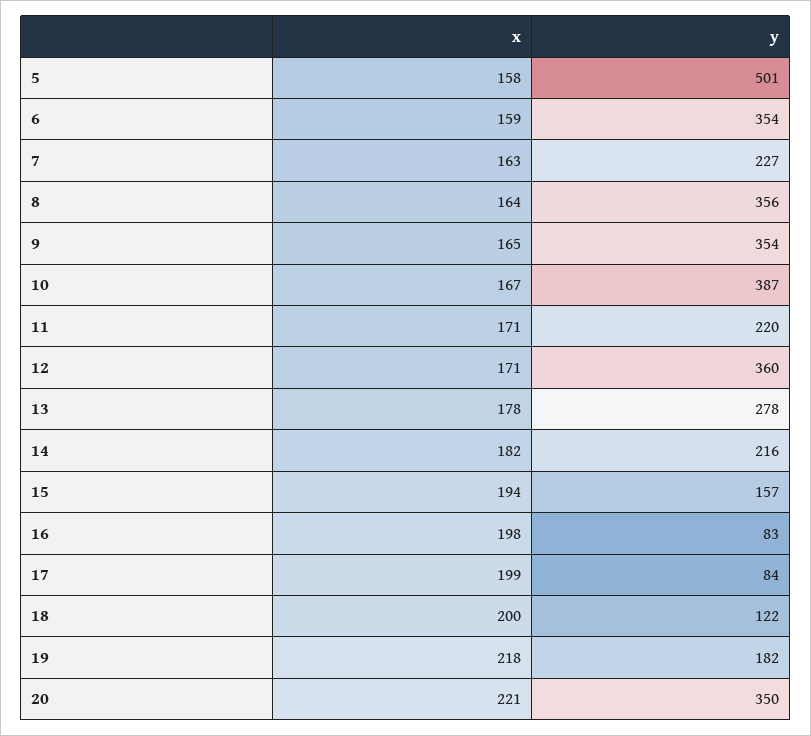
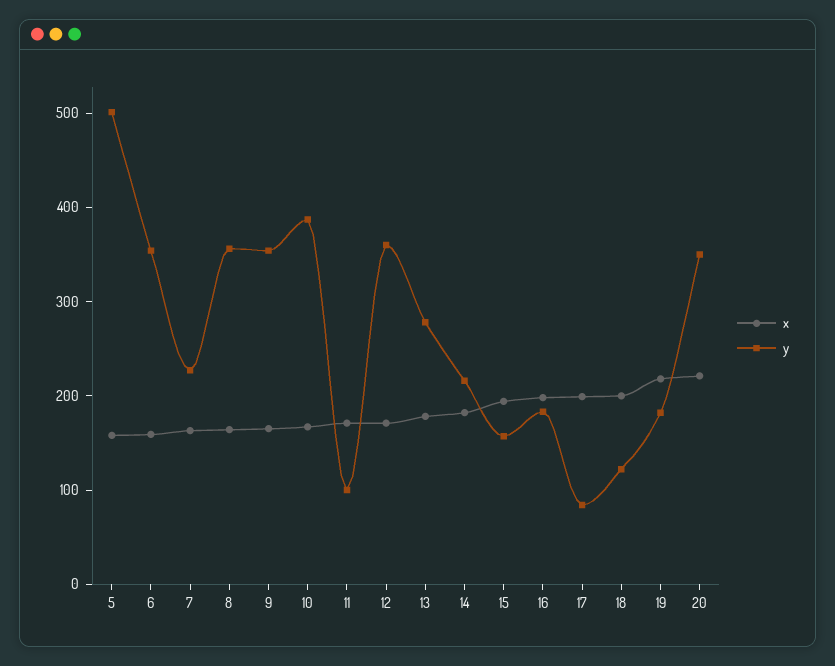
y, 11: 220 -> 100
y, 16: 83 -> 180

